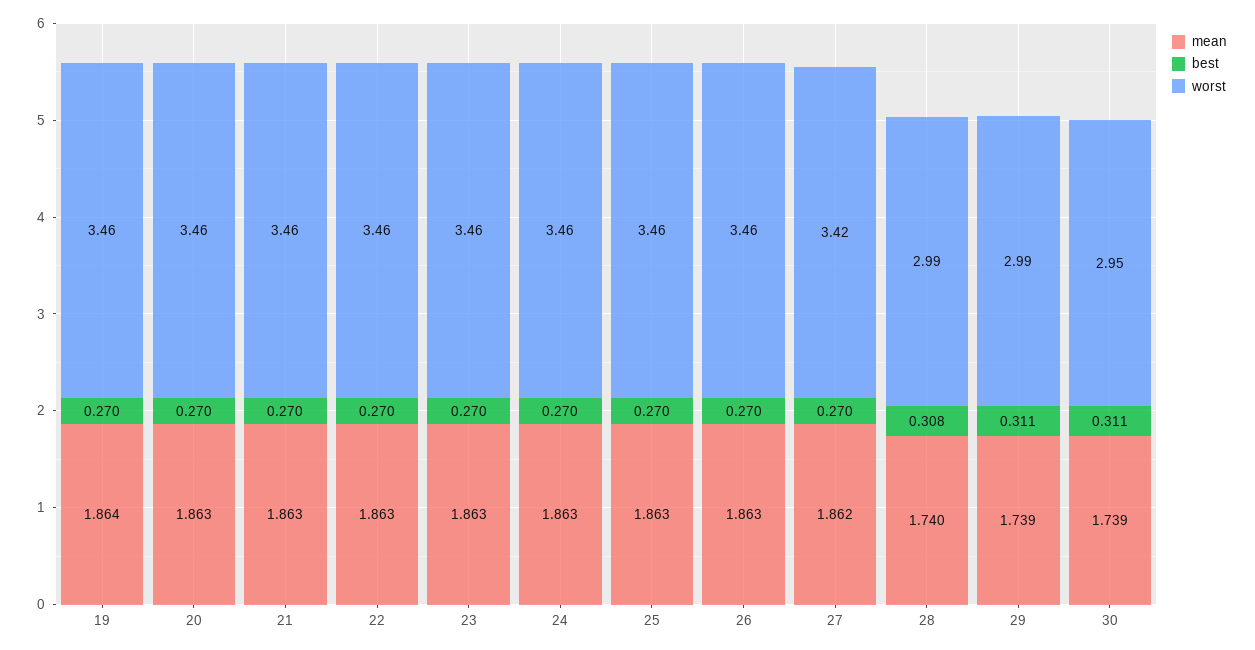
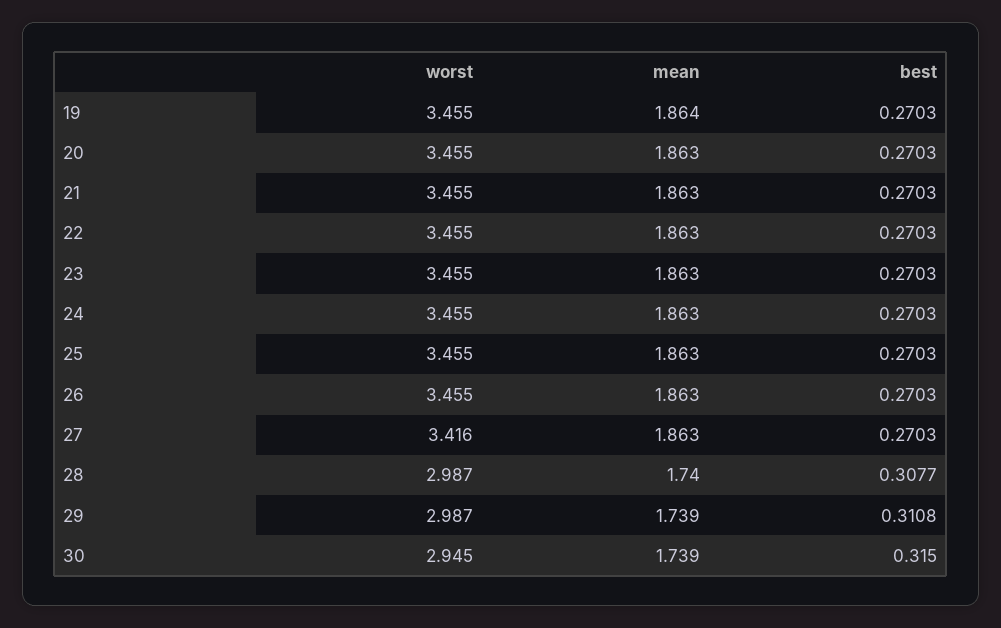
mean, 27: 1.862 -> 1.863
best, 30: 0.311 -> 0.315

